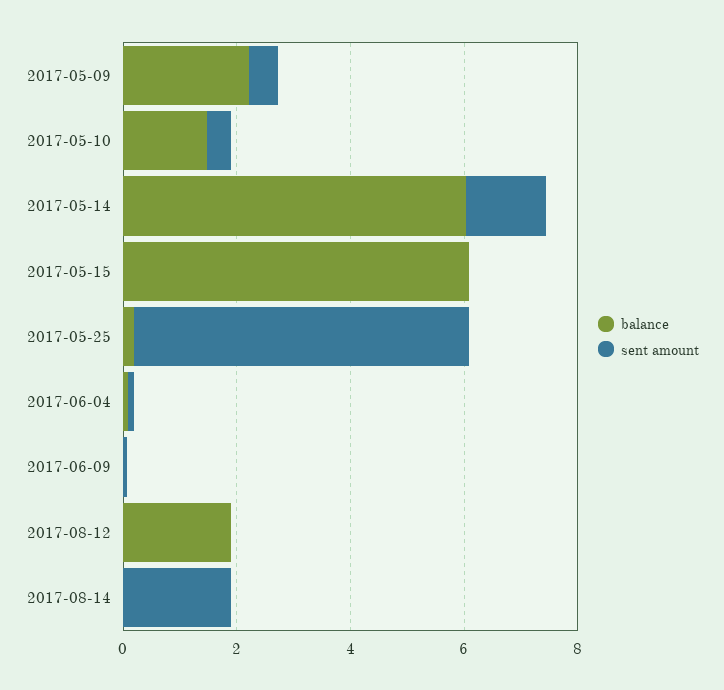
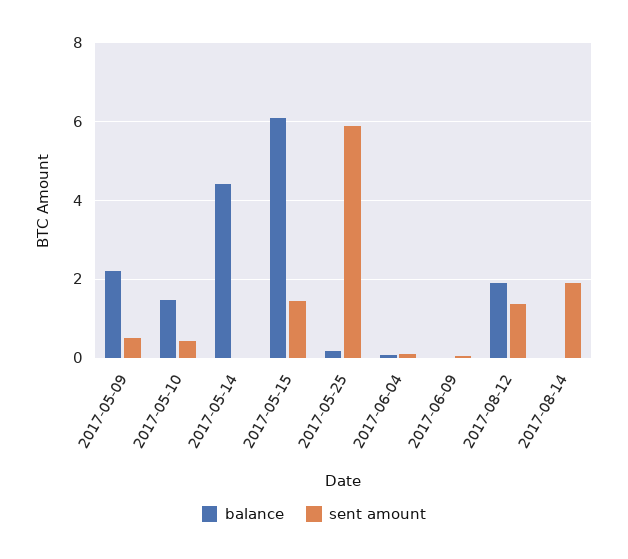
balance, 2017-05-14: 6 -> 4.4
sent amount, 2017-05-14: 1.5 -> 0
sent amount, 2017-05-15: 0 -> 1.4
sent amount, 2017-08-12: 0 -> 1.4

